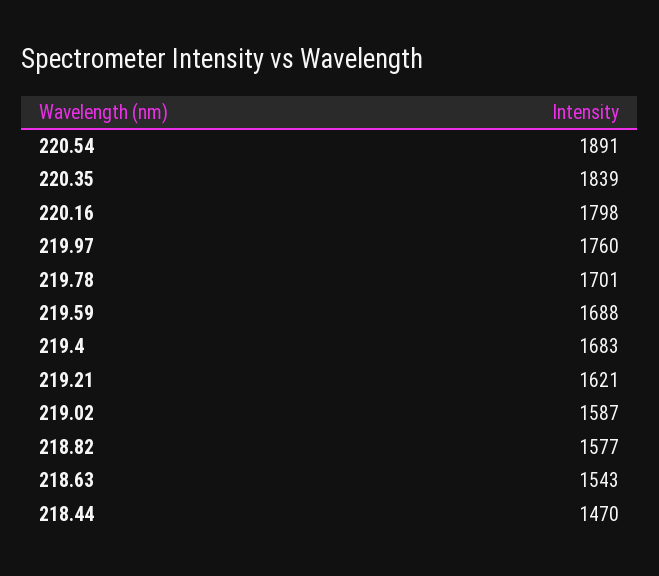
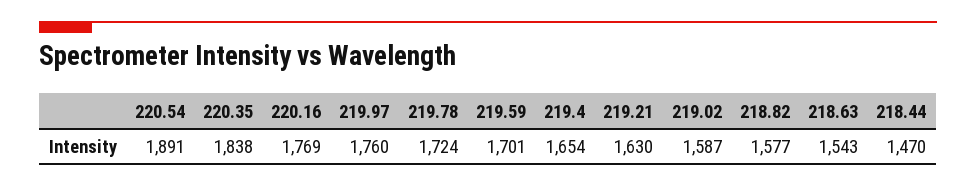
220.35: 1839 -> 1838
220.16: 1798 -> 1769
219.78: 1701 -> 1724
219.59: 1688 -> 1701
219.4: 1683 -> 1654
219.21: 1621 -> 1630

